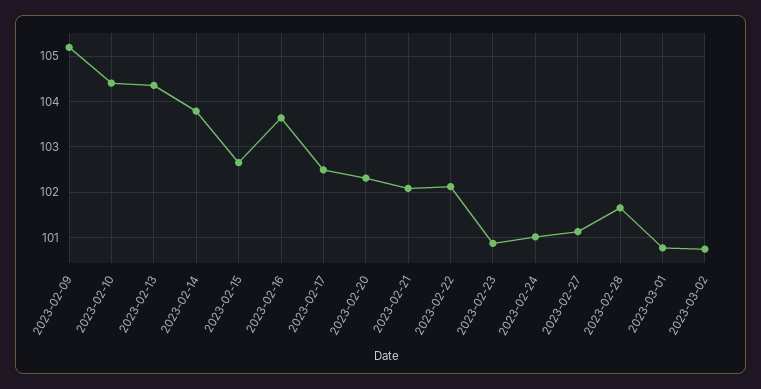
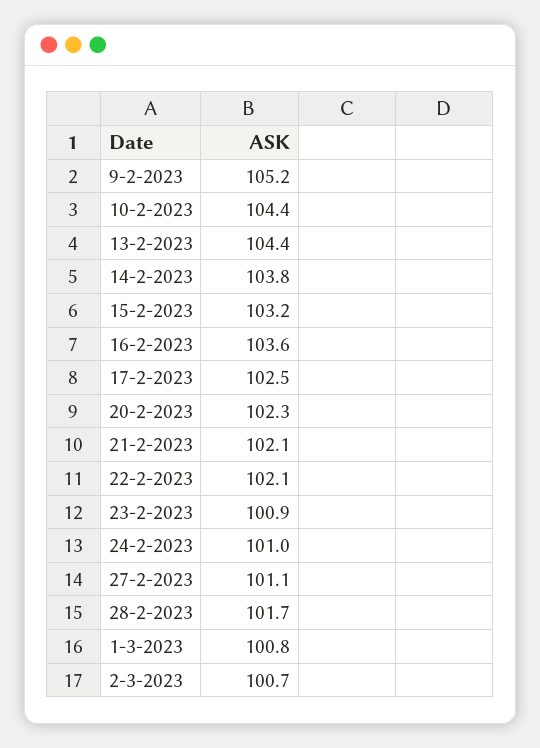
2023-02-15: 102.6 -> 103.2

